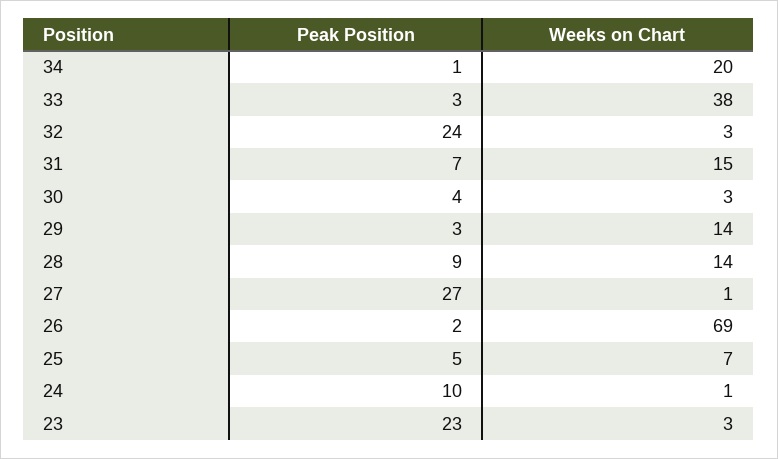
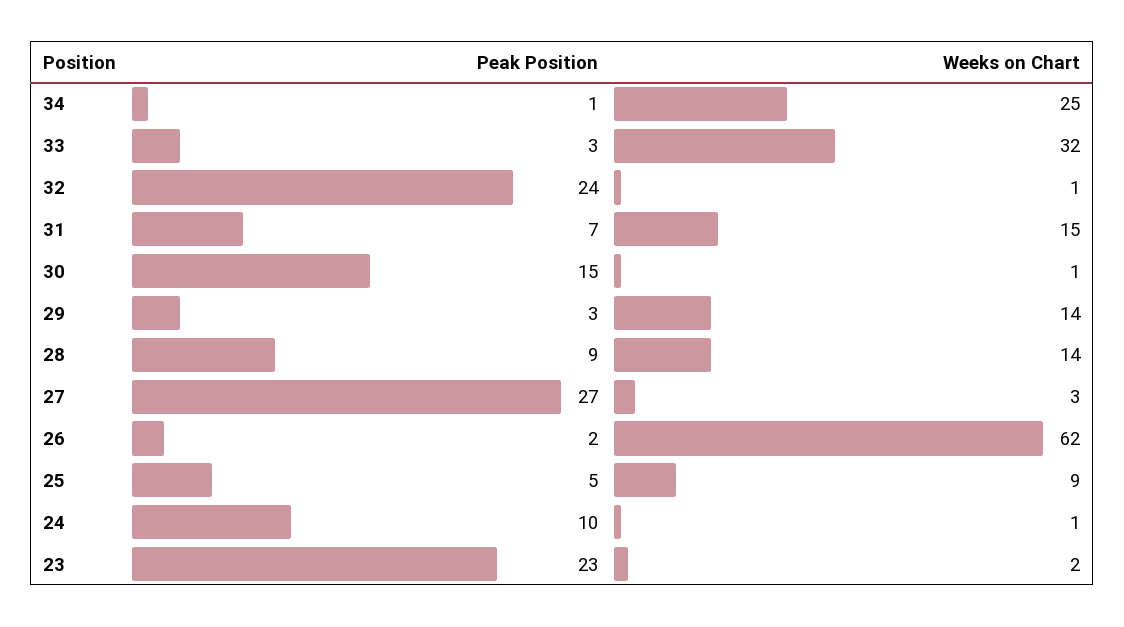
Weeks on Chart, 34: 20 -> 25
Weeks on Chart, 33: 38 -> 32
Weeks on Chart, 32: 3 -> 1
Peak Position, 30: 4 -> 15
Weeks on Chart, 30: 3 -> 1
Weeks on Chart, 27: 1 -> 3
Weeks on Chart, 26: 69 -> 62
Weeks on Chart, 25: 7 -> 9
Weeks on Chart, 23: 3 -> 2

